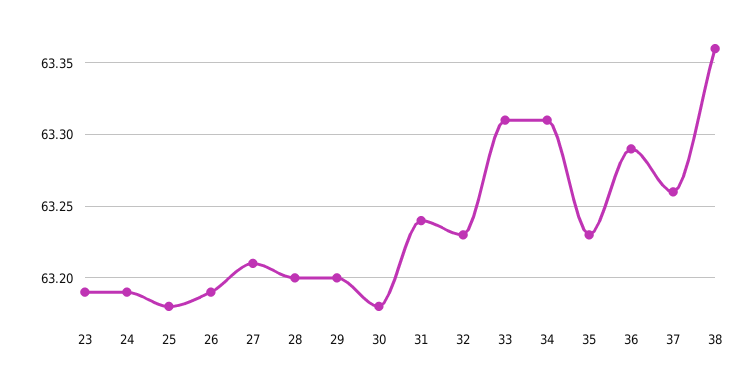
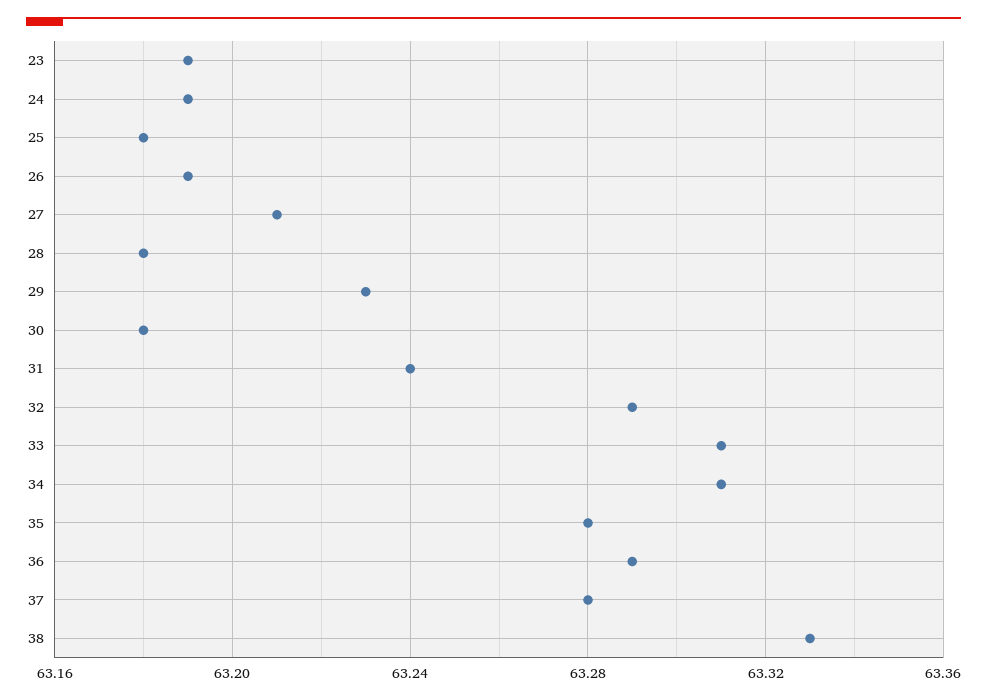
28: 63.2 -> 63.18
29: 63.2 -> 63.23
32: 63.23 -> 63.29
35: 63.23 -> 63.28
37: 63.26 -> 63.28
38: 63.36 -> 63.33

